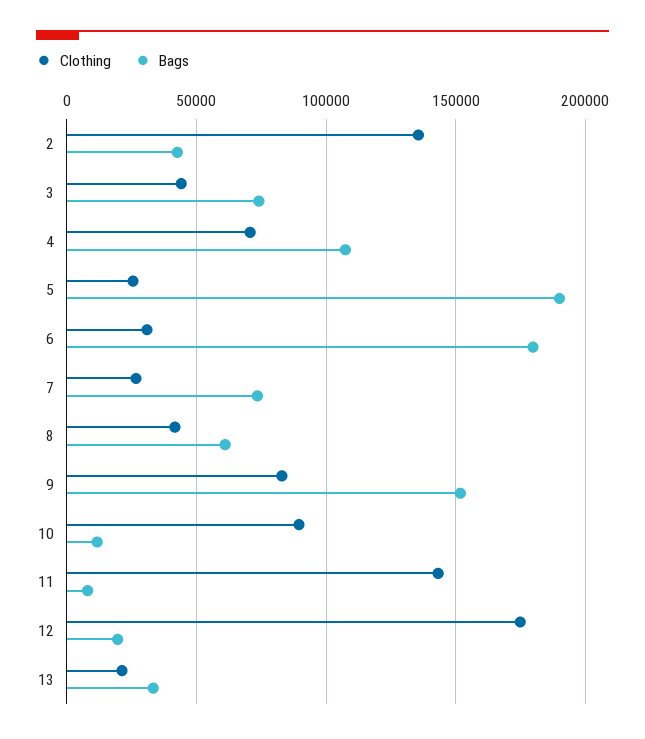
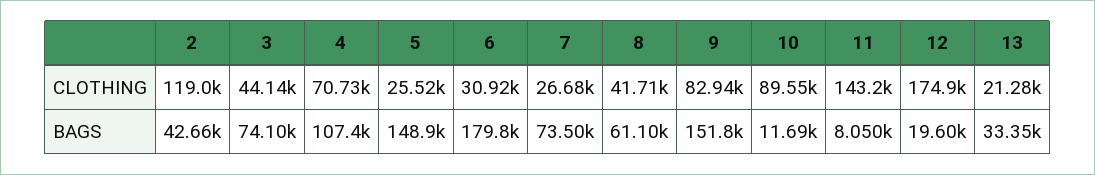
Clothing, 2: 135000 -> 119000
Bags, 5: 190000 -> 148900

